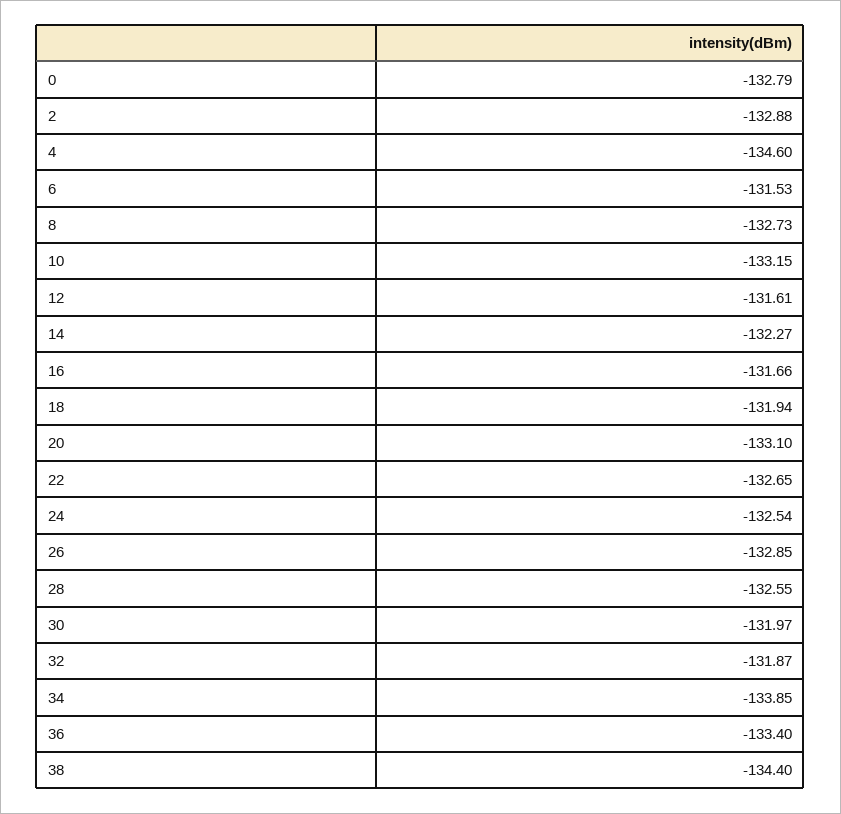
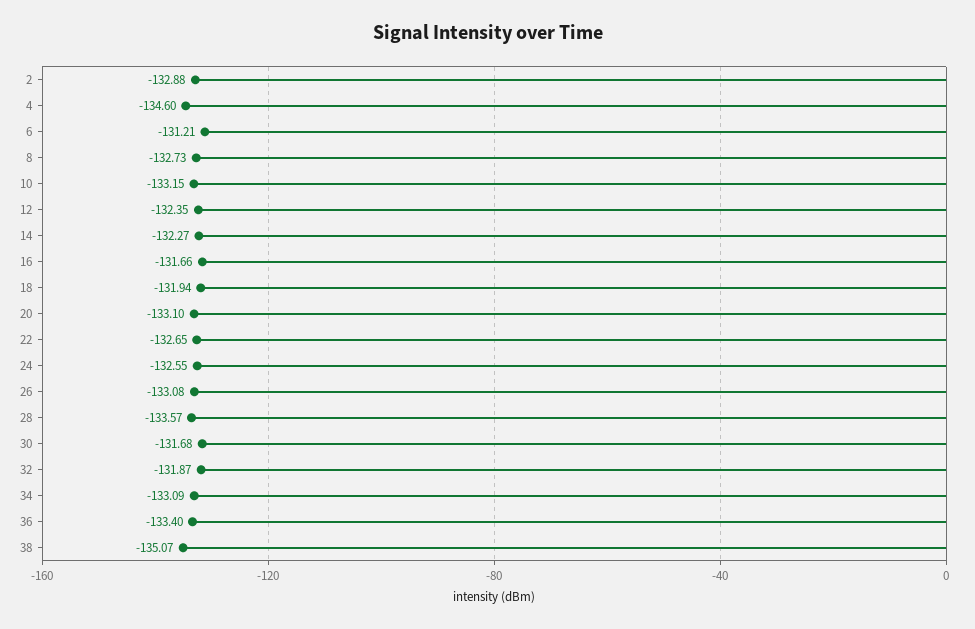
0: -132.79 -> none
6: -131.53 -> -131.21
12: -131.61 -> -132.35
24: -132.54 -> -132.55
26: -132.85 -> -133.08
28: -132.55 -> -133.57
30: -131.97 -> -131.68
34: -133.85 -> -133.09
38: -134.4 -> -135.07

